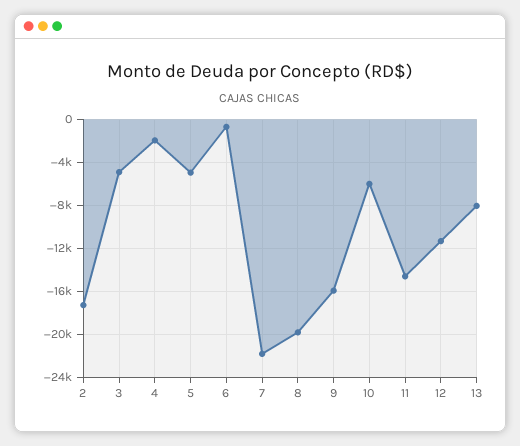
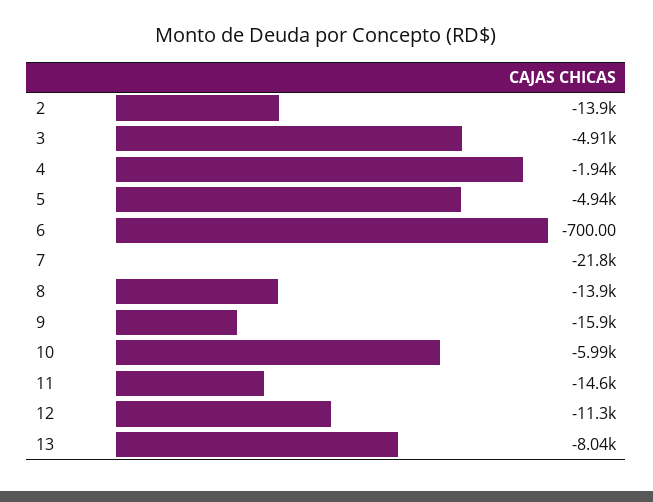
2: -17000 -> -13900
8: -20000 -> -13900

